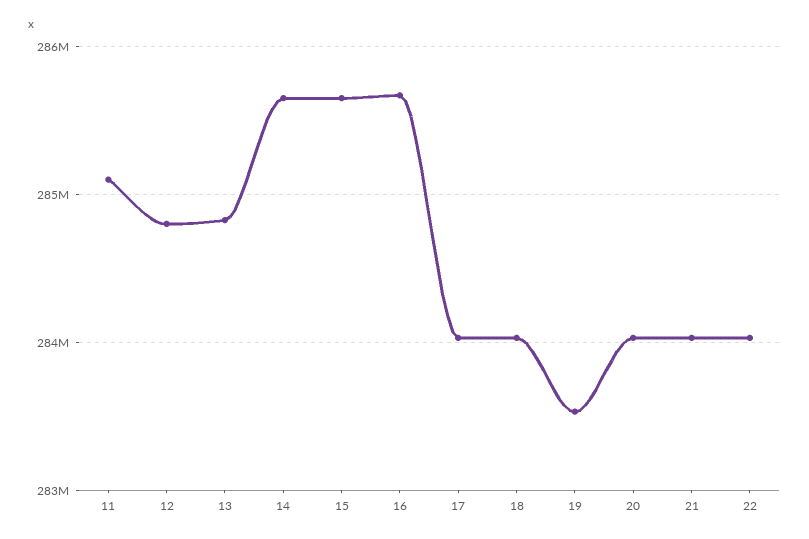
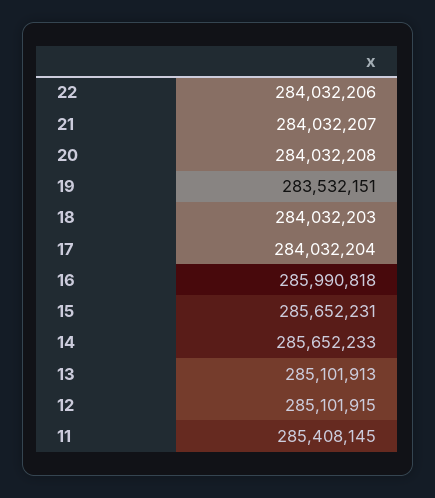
11: 285100000 -> 285408145
12: 284800000 -> 285101915
13: 284800000 -> 285101913
16: 285700000 -> 285990818

